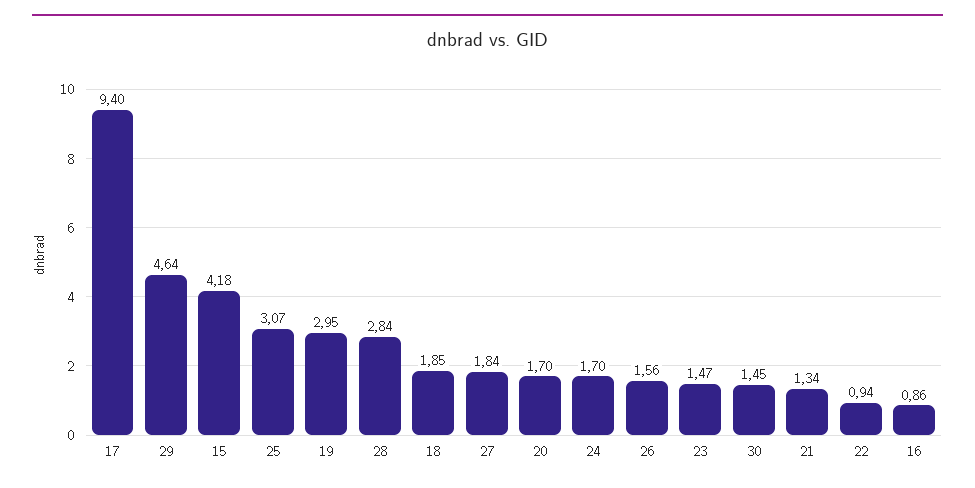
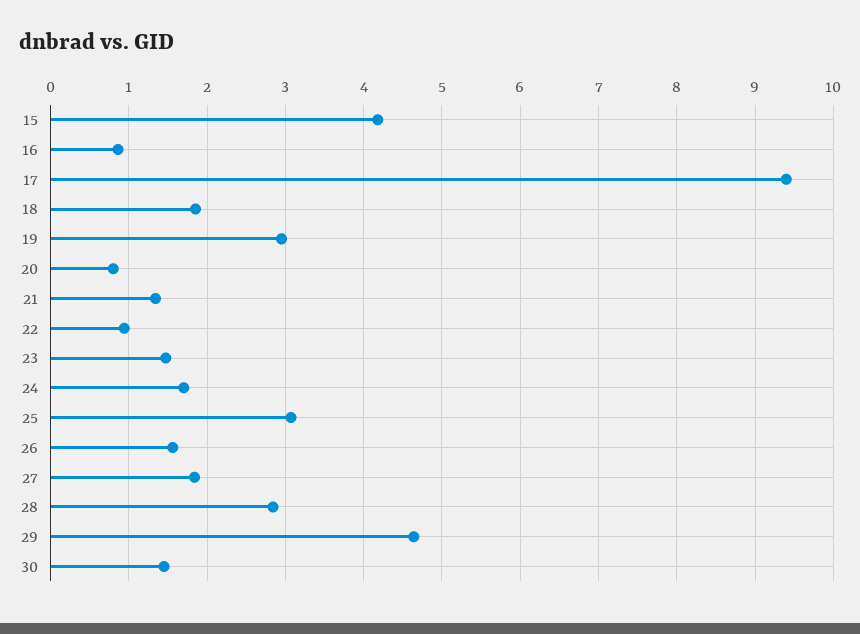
20: 1.7 -> 0.8

